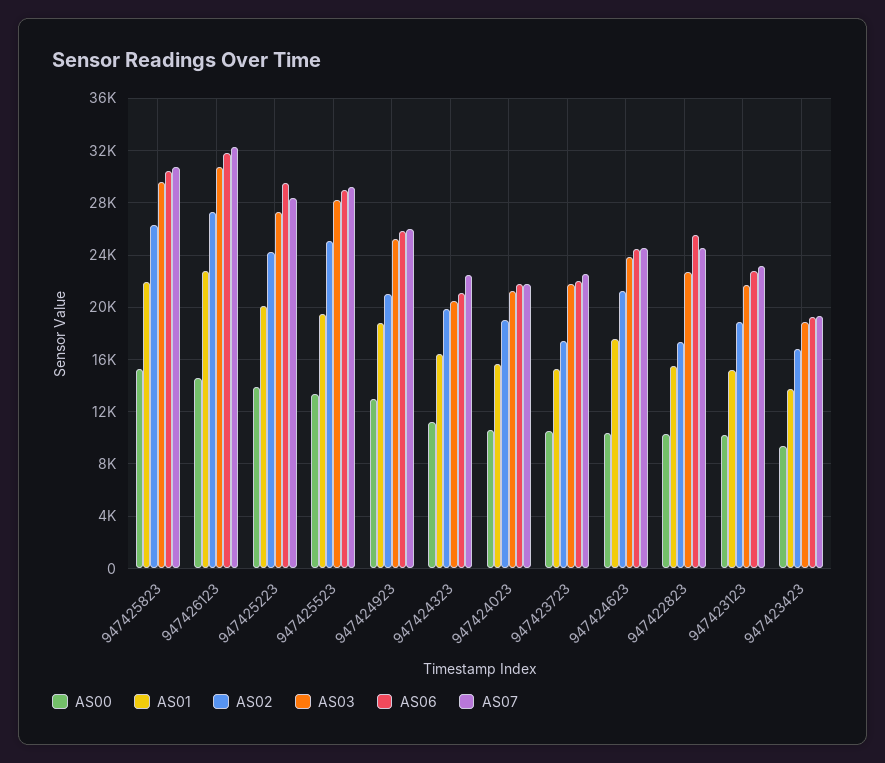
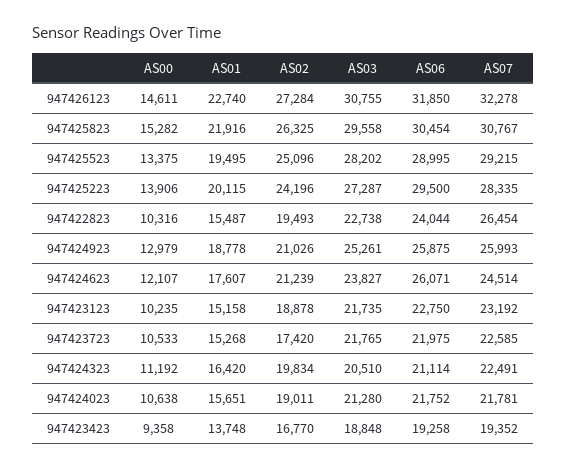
AS00, 947424623: 10500 -> 12107
AS06, 947424623: 24500 -> 26071
AS02, 947422823: 17500 -> 19493
AS06, 947422823: 25500 -> 24044
AS07, 947422823: 24500 -> 26454

